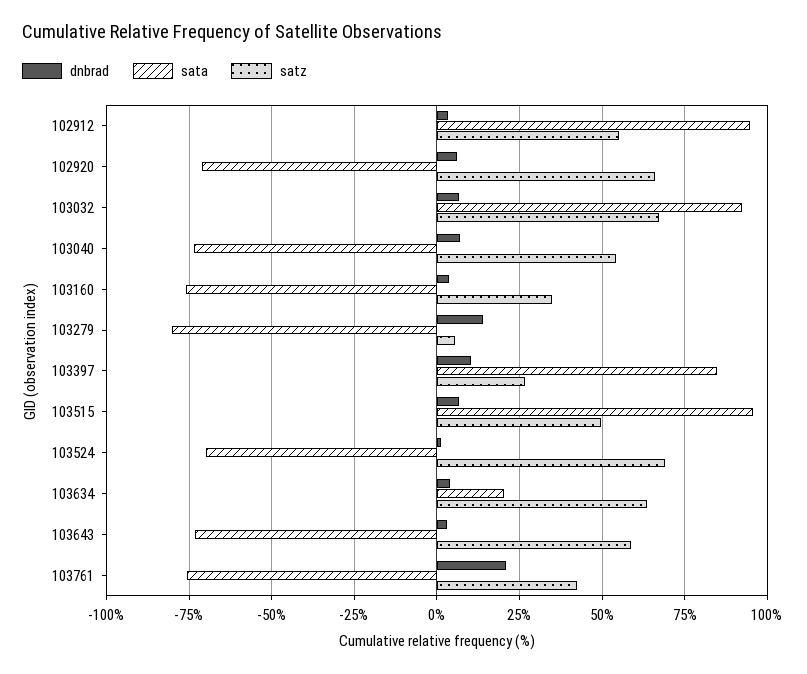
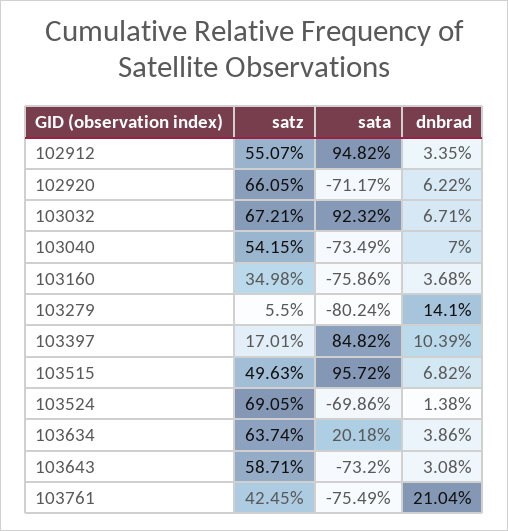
satz, 103397: 27.5 -> 17.01

